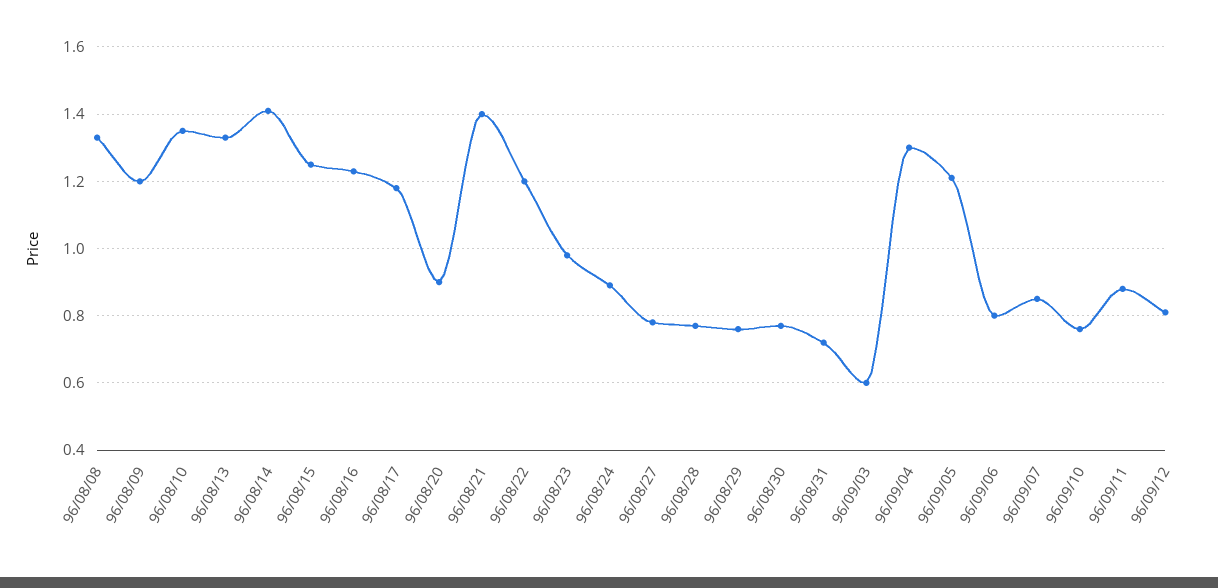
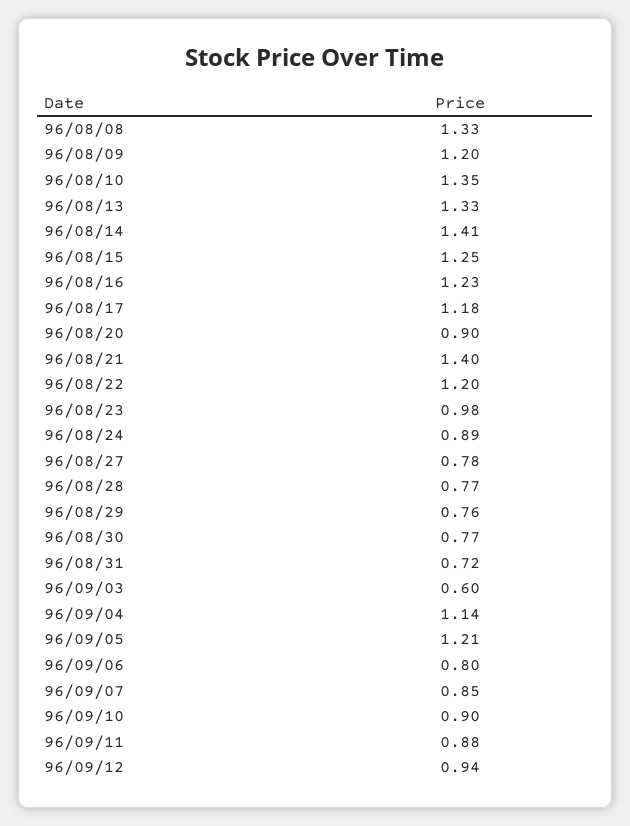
96/09/04: 1.3 -> 1.14
96/09/10: 0.75 -> 0.9
96/09/12: 0.8 -> 0.94

